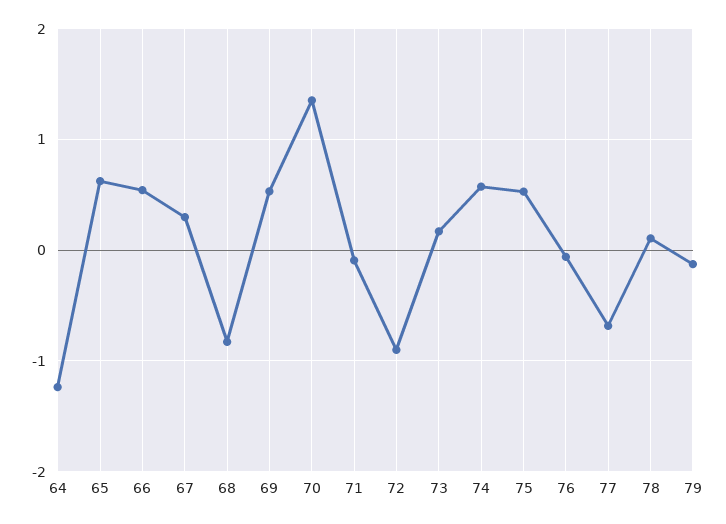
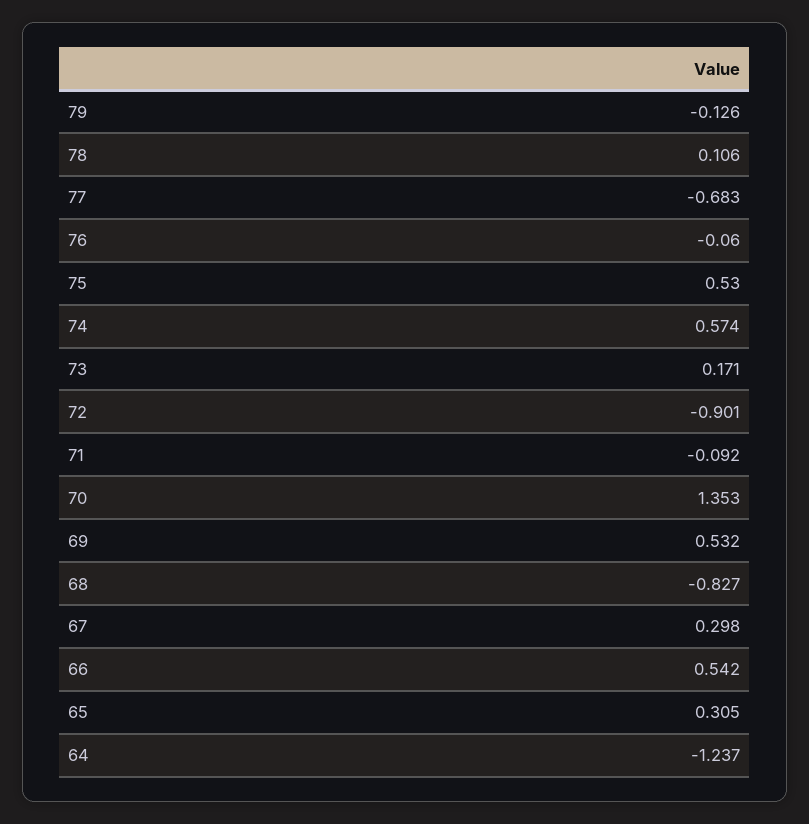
65: 0.6 -> 0.305

